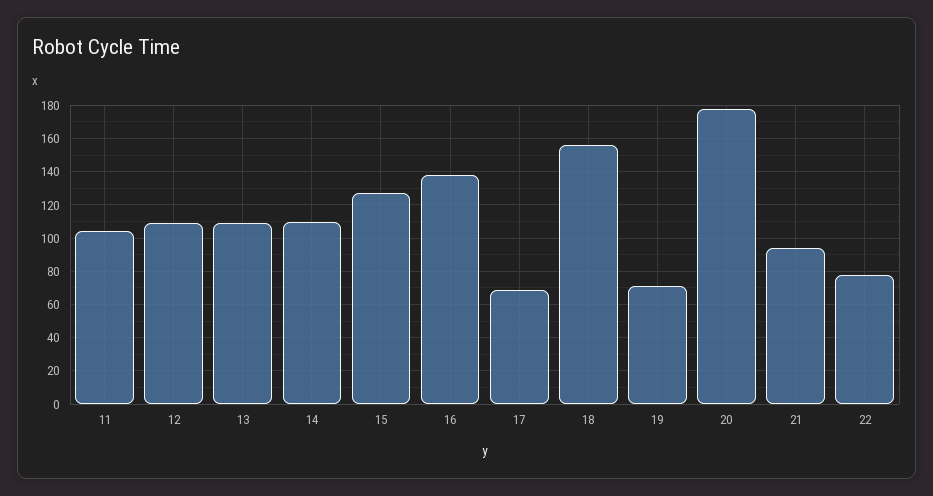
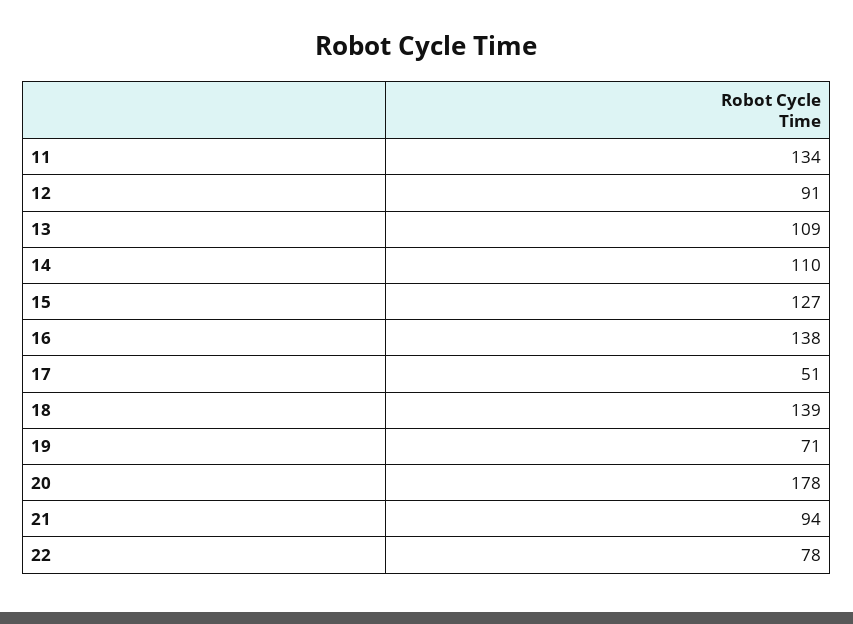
11: 105 -> 134
12: 110 -> 91
17: 70 -> 51
18: 155 -> 139

